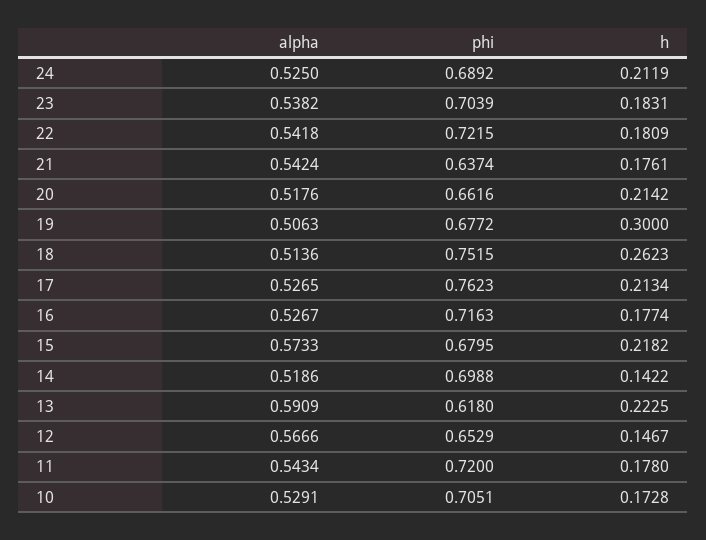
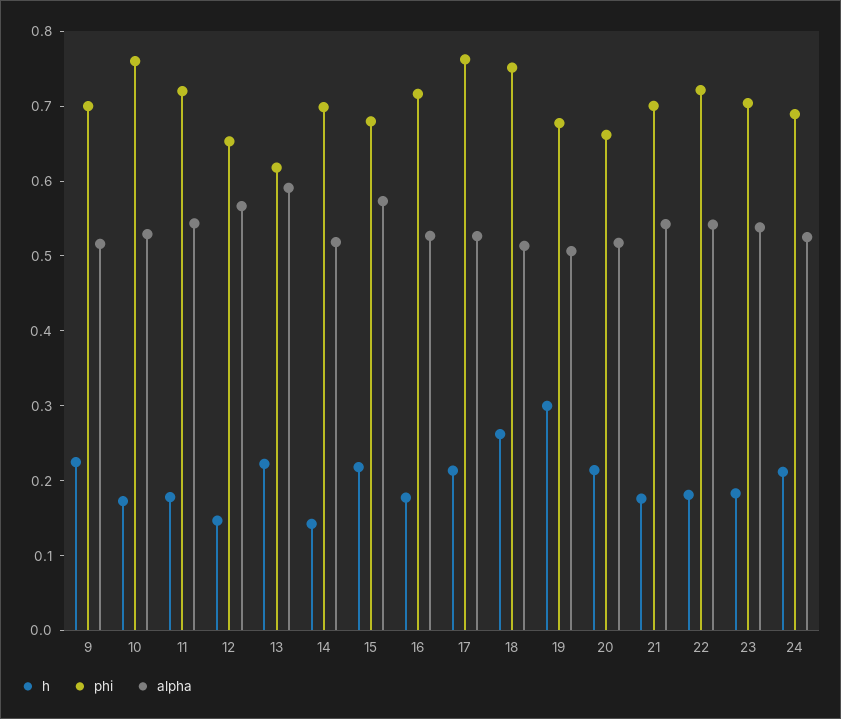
phi, 21: 0.6374 -> 0.7
phi, 10: 0.7051 -> 0.76
h, 9: none -> 0.22
phi, 9: none -> 0.7
alpha, 9: none -> 0.52

